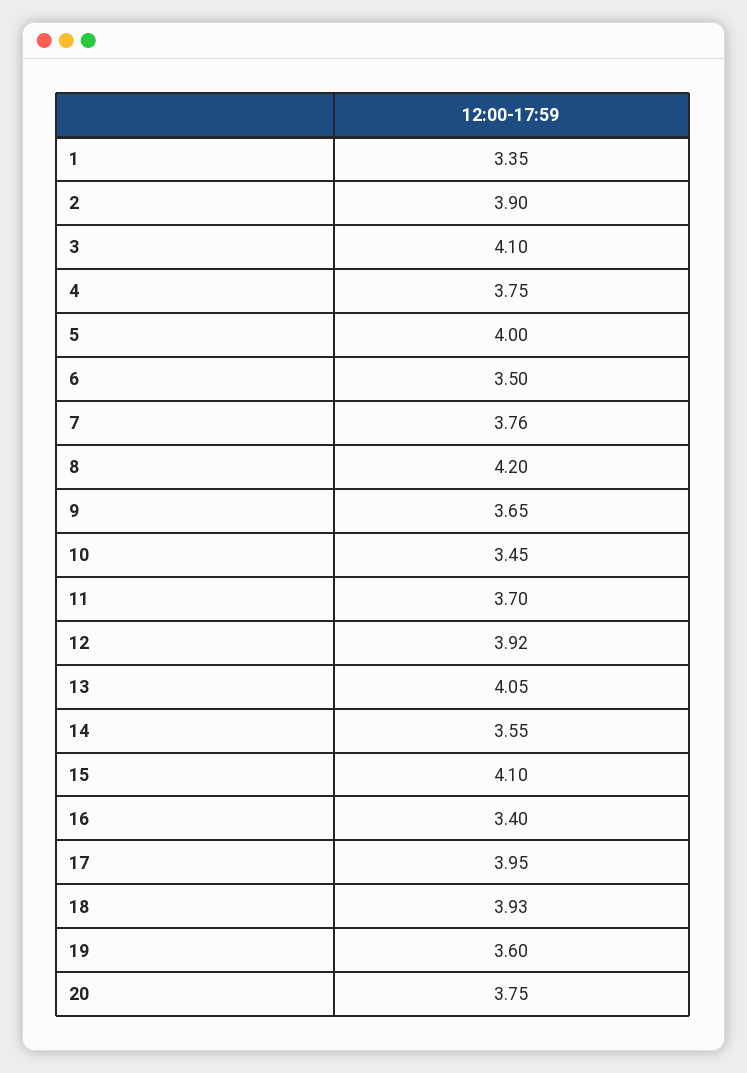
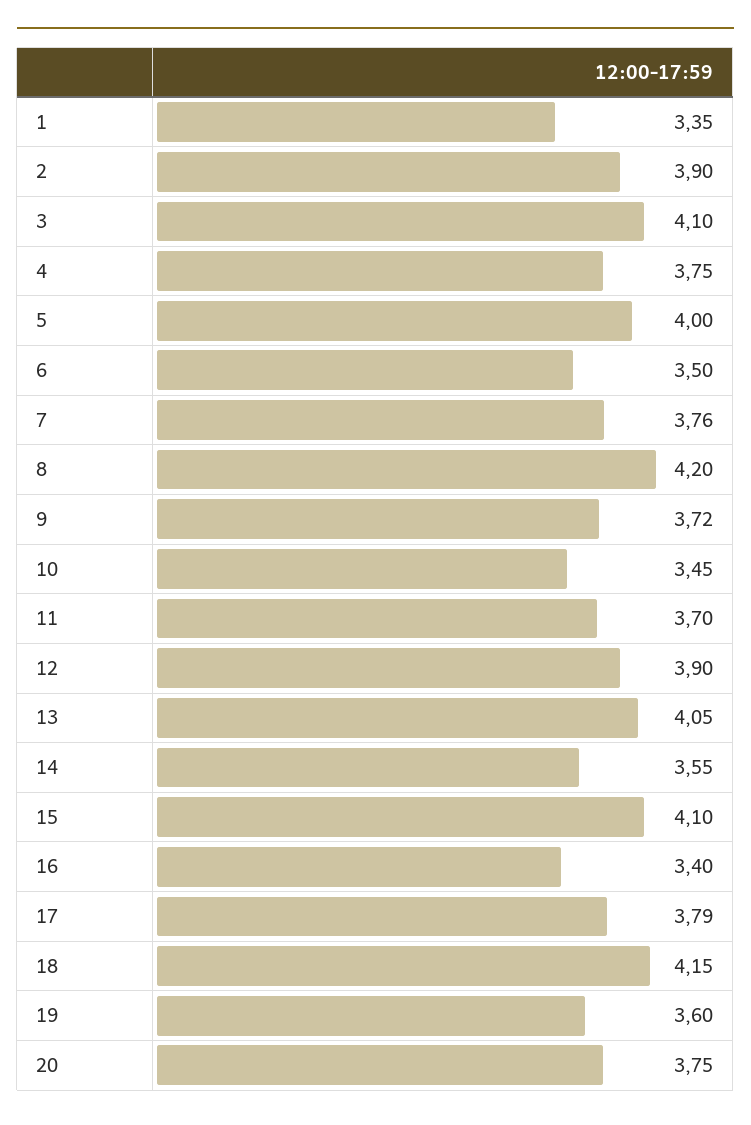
9: 3.65 -> 3.72
12: 3.92 -> 3.9
17: 3.95 -> 3.79
18: 3.93 -> 4.15

